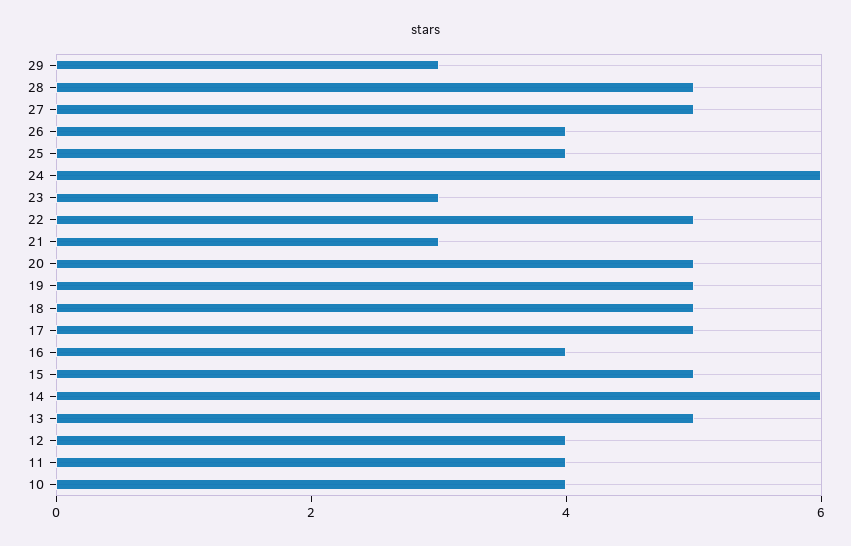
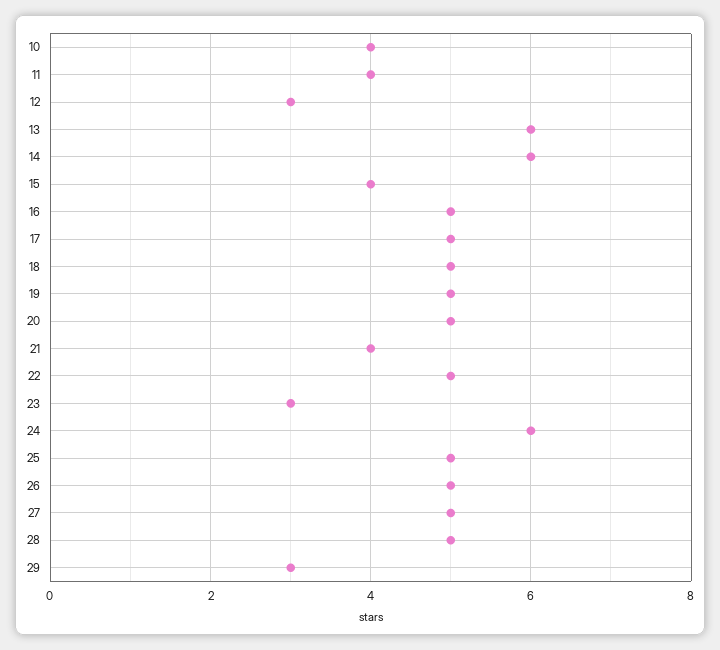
26: 4 -> 5
25: 4 -> 5
21: 3 -> 4
16: 4 -> 5
15: 5 -> 4
13: 5 -> 6
12: 4 -> 3

